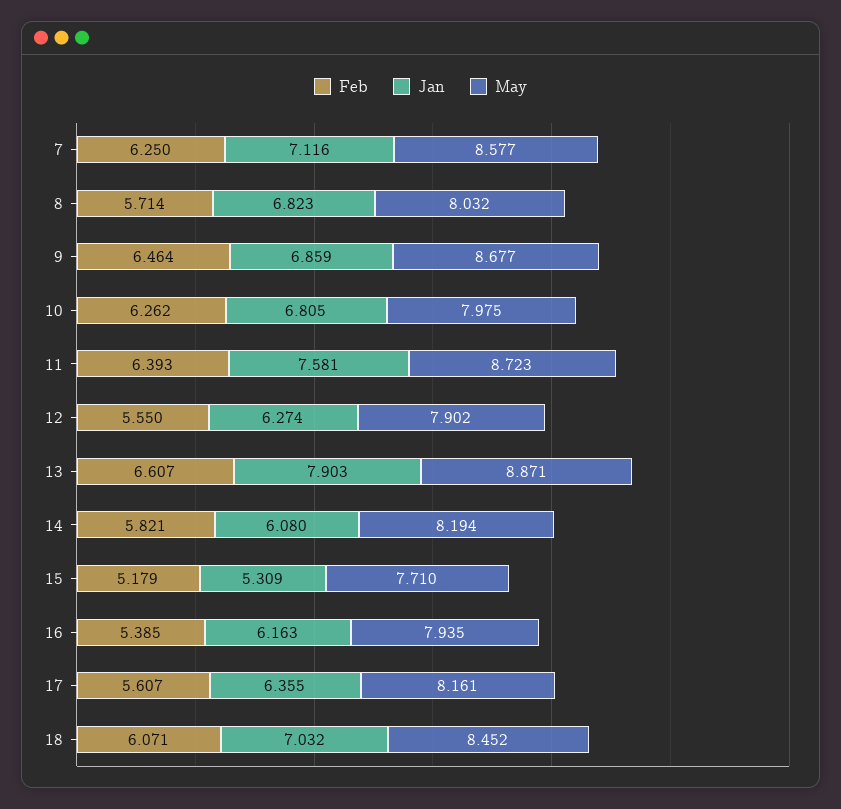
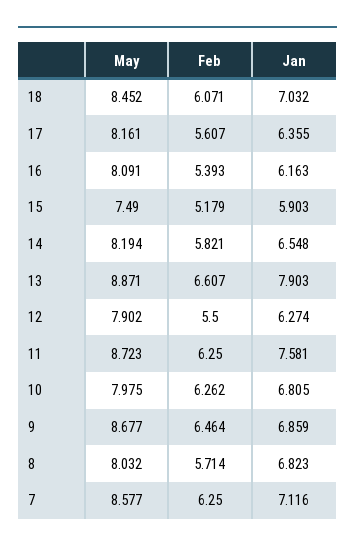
Feb, 11: 6.393 -> 6.25
Feb, 12: 5.55 -> 5.5
Jan, 14: 6.08 -> 6.548
Jan, 15: 5.309 -> 5.903
May, 15: 7.71 -> 7.49
Feb, 16: 5.385 -> 5.393
May, 16: 7.935 -> 8.091

